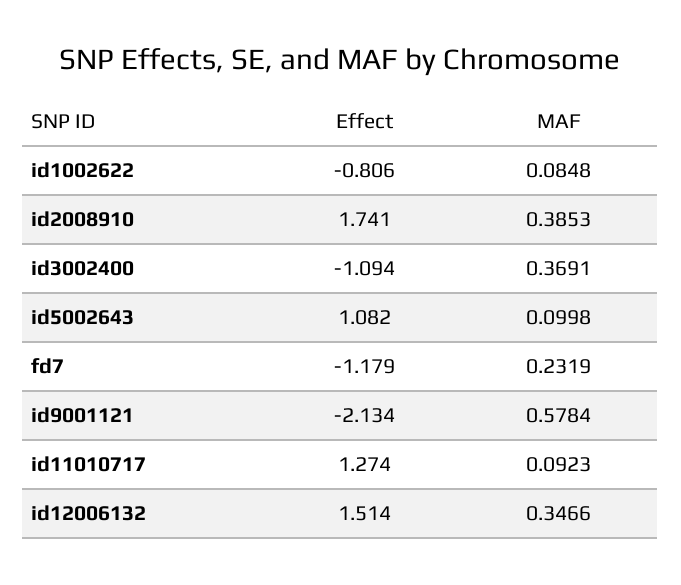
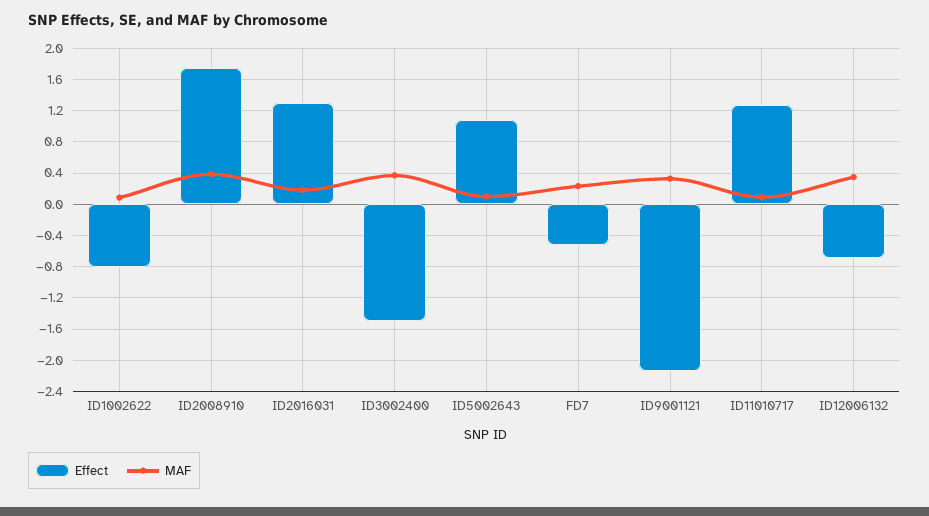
Effect, id3002400: -1.094 -> -1.5
Effect, fd7: -1.179 -> -0.5
MAF, id9001121: 0.5784 -> 0.3
Effect, id12006132: 1.514 -> -0.7
Effect, ID2016031: none -> 1.3
MAF, ID2016031: none -> 0.2

